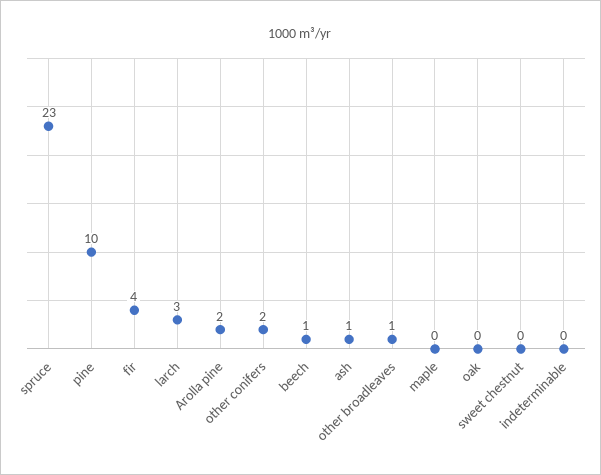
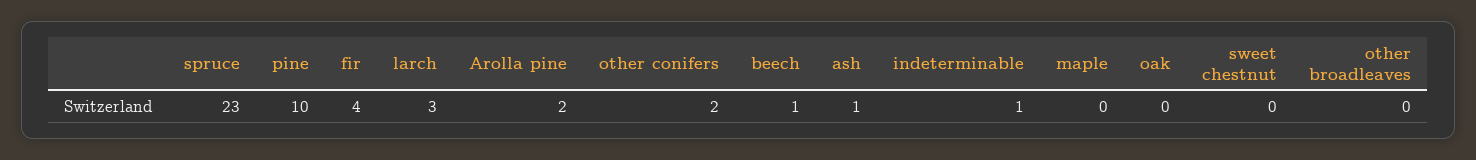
other broadleaves: 1 -> 0
indeterminable: 0 -> 1

